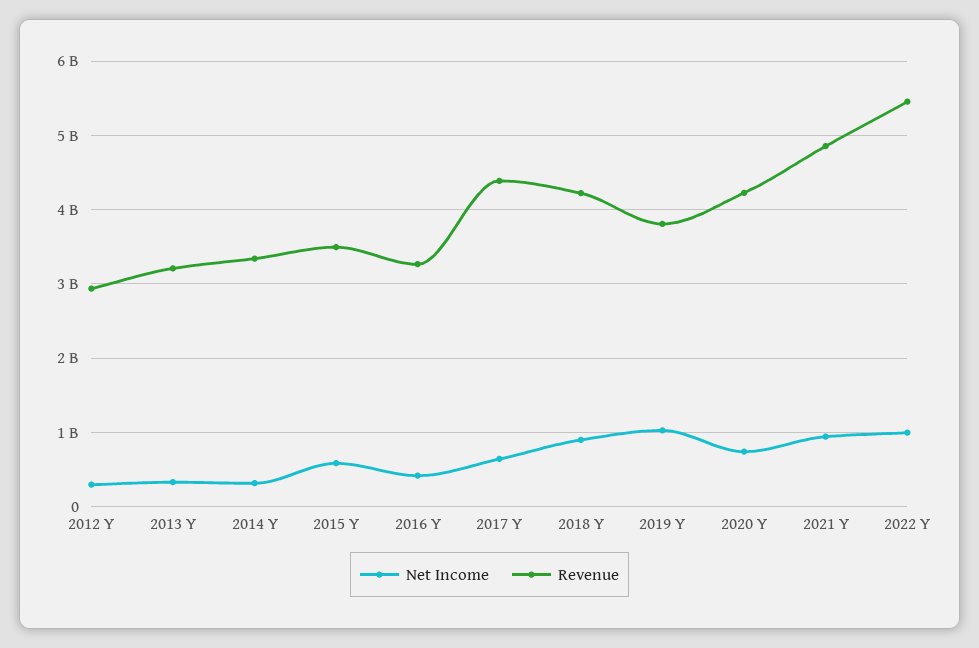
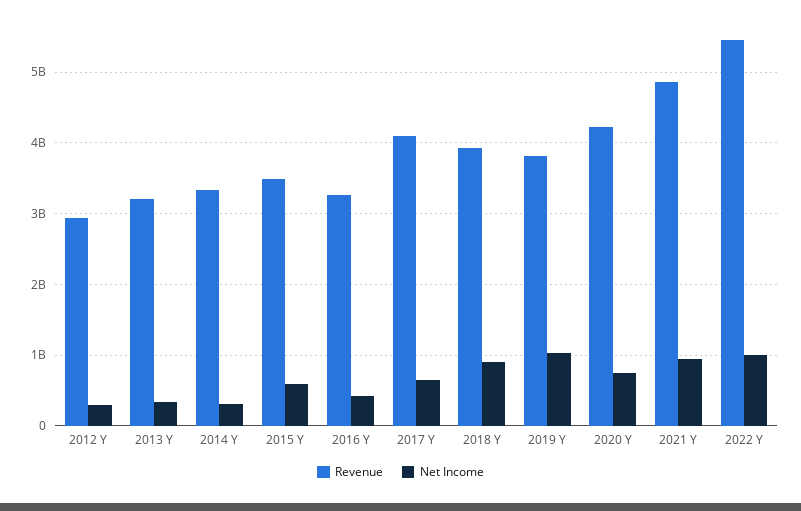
Revenue, 2017 Y: 4400000000 -> 4100000000
Revenue, 2018 Y: 4200000000 -> 3900000000

